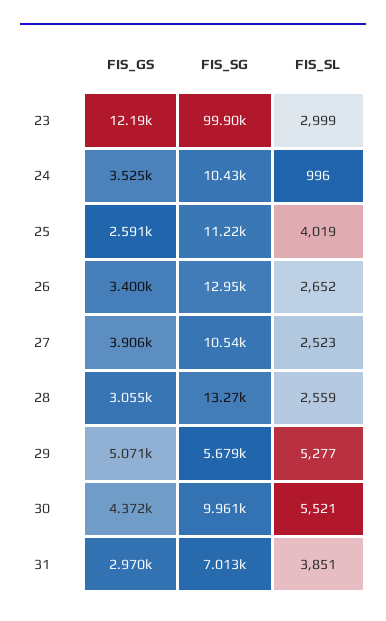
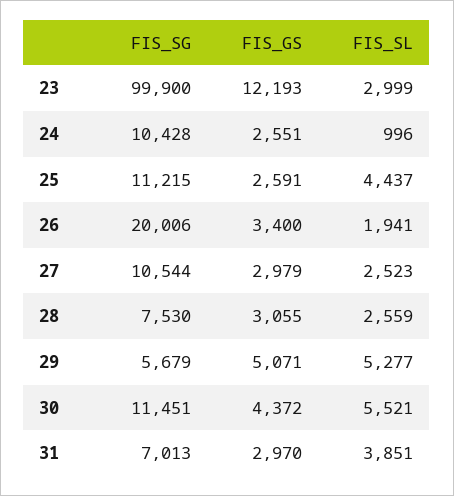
FIS_GS, 24: 3525 -> 2551
FIS_SL, 25: 4019 -> 4437
FIS_SG, 26: 12950 -> 20006
FIS_SL, 26: 2652 -> 1941
FIS_GS, 27: 3906 -> 2979
FIS_SG, 28: 13270 -> 7530
FIS_SG, 30: 9961 -> 11451

